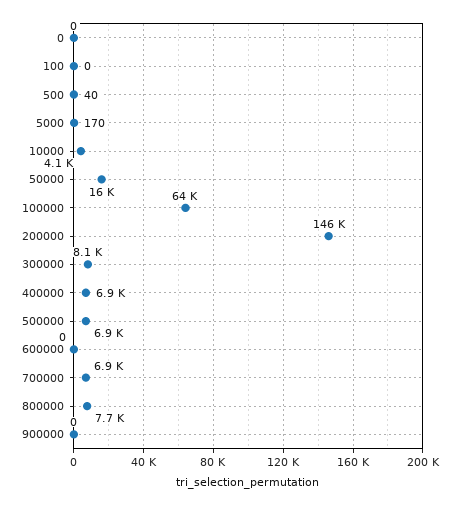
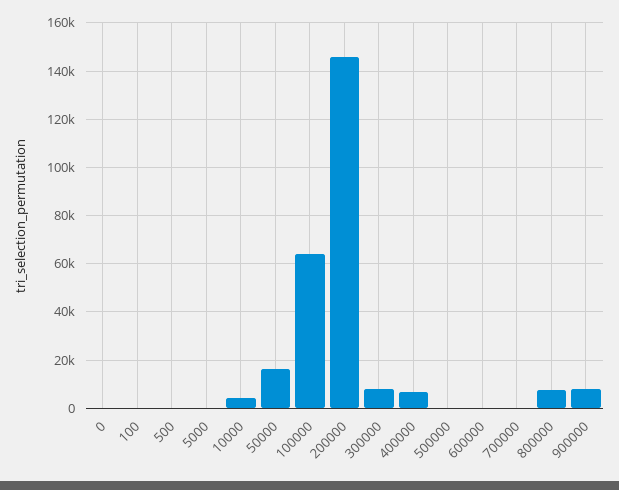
500000: 6900 -> 0
700000: 6900 -> 0
900000: 0 -> 7500

